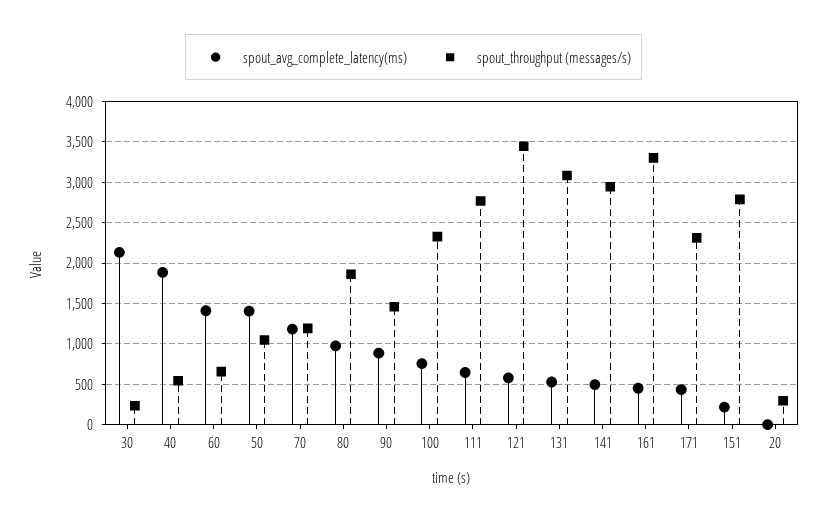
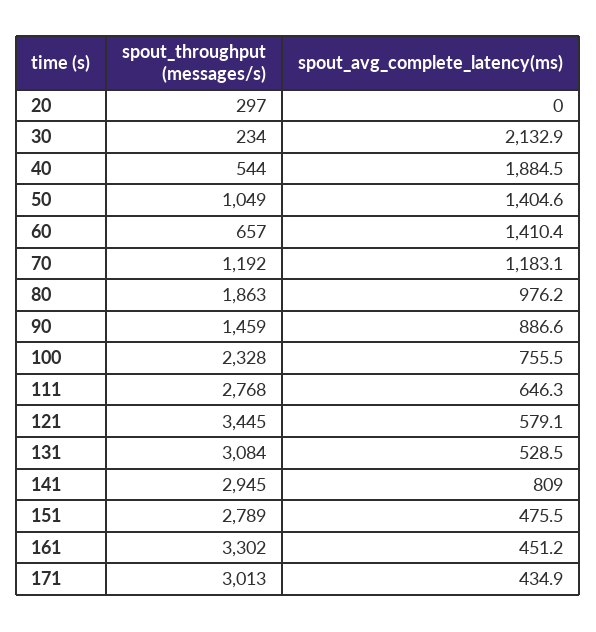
spout_avg_complete_latency(ms), 141: 500 -> 809
spout_throughput (messages/s), 171: 2300 -> 3013
spout_avg_complete_latency(ms), 151: 200 -> 475.5

